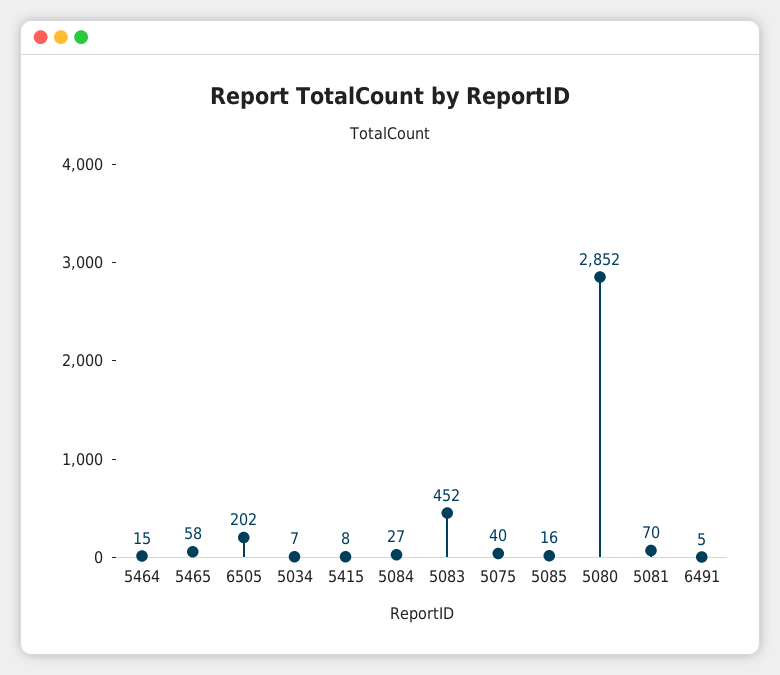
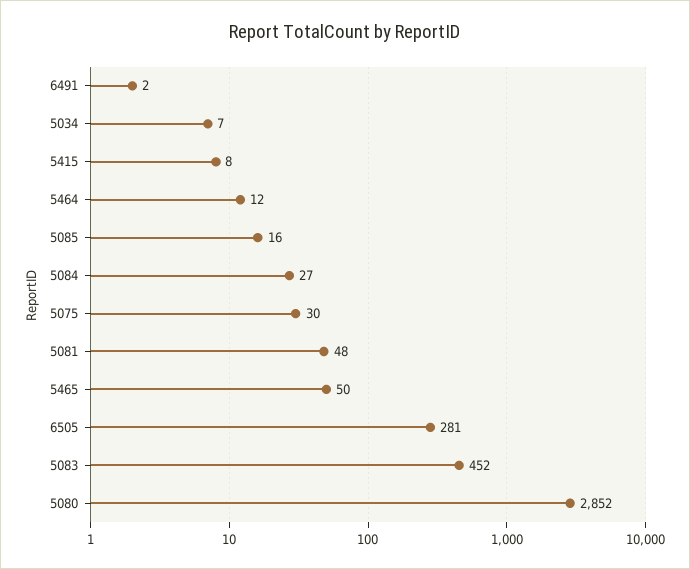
5464: 15 -> 12
5465: 58 -> 50
6505: 202 -> 281
5075: 40 -> 30
5081: 70 -> 48
6491: 5 -> 2

